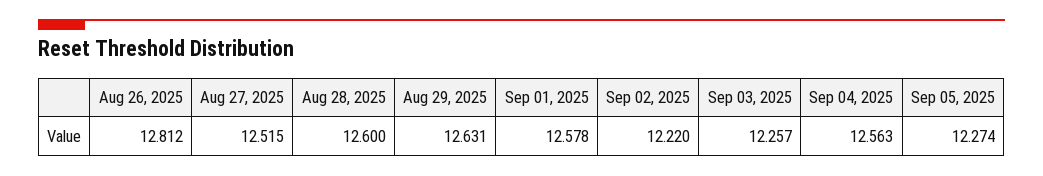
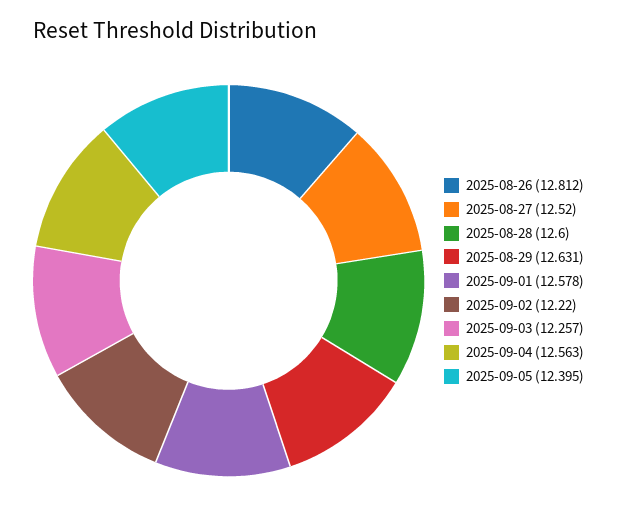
Aug 27, 2025: 12.515 -> 12.52
Sep 05, 2025: 12.274 -> 12.395

